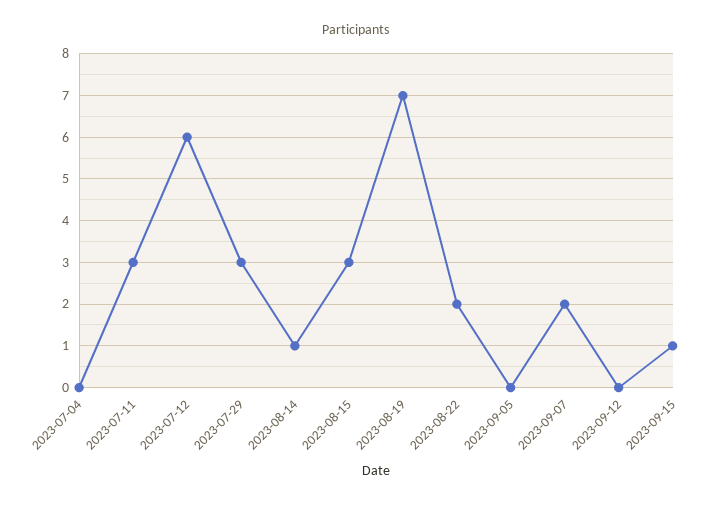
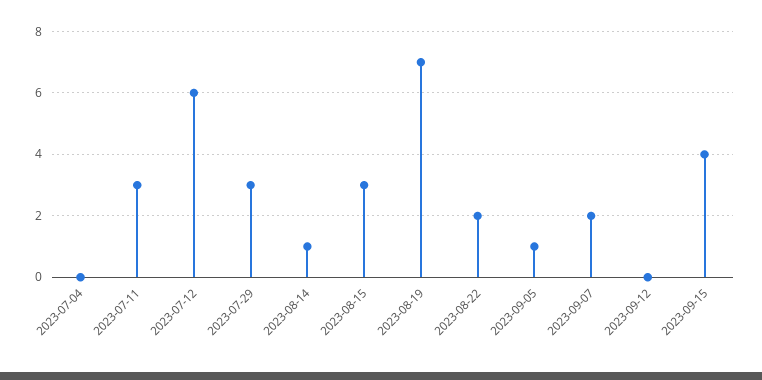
2023-09-05: 0 -> 1
2023-09-15: 1 -> 4

